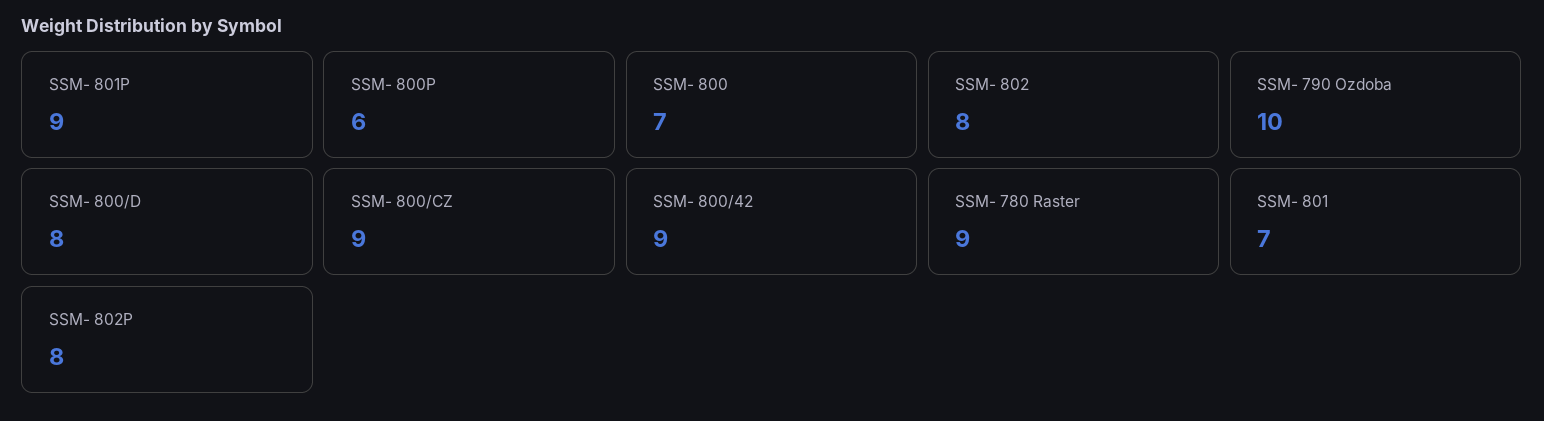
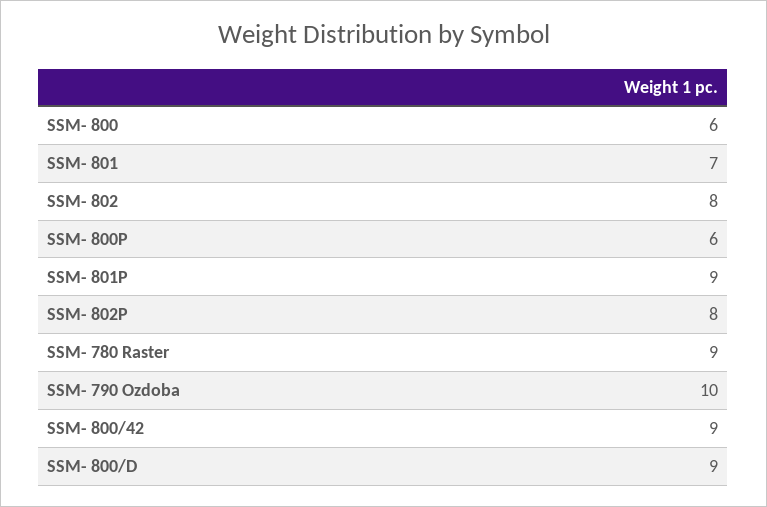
SSM- 800: 7 -> 6
SSM- 800/D: 8 -> 9
SSM- 800/CZ: 9 -> none

